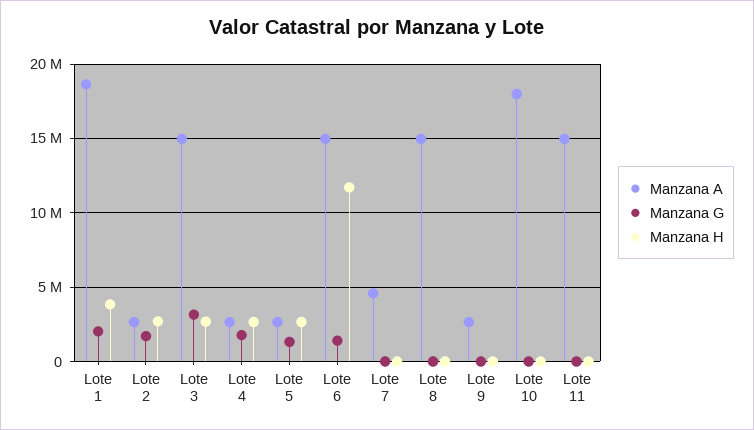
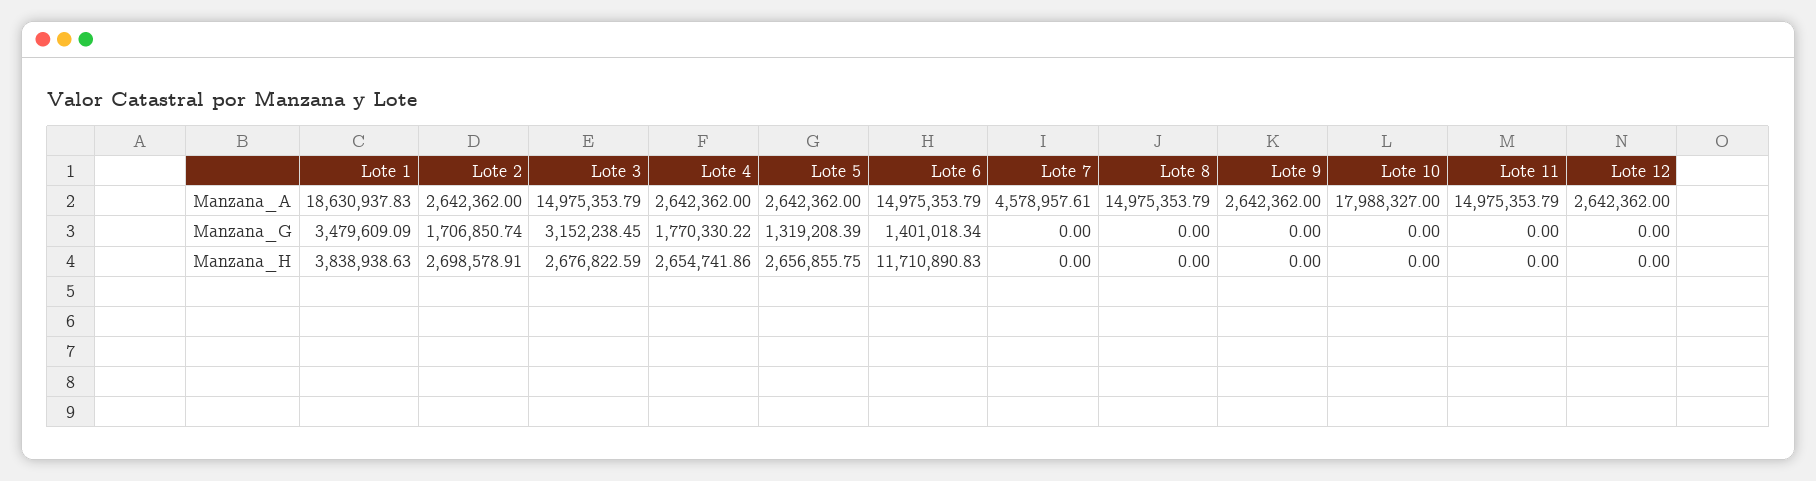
Manzana G, Lote 1: 2000000 -> 3479609.09
Manzana A, Lote 12: none -> 2642362
Manzana G, Lote 12: none -> 0
Manzana H, Lote 12: none -> 0

